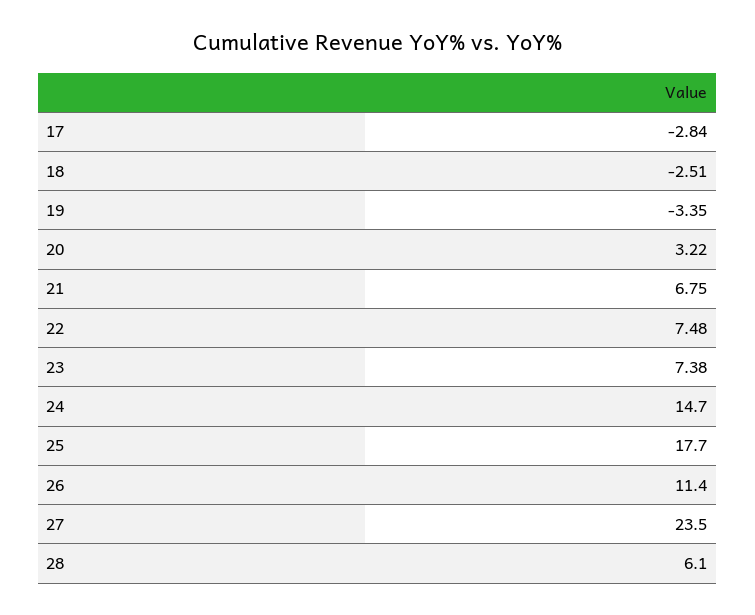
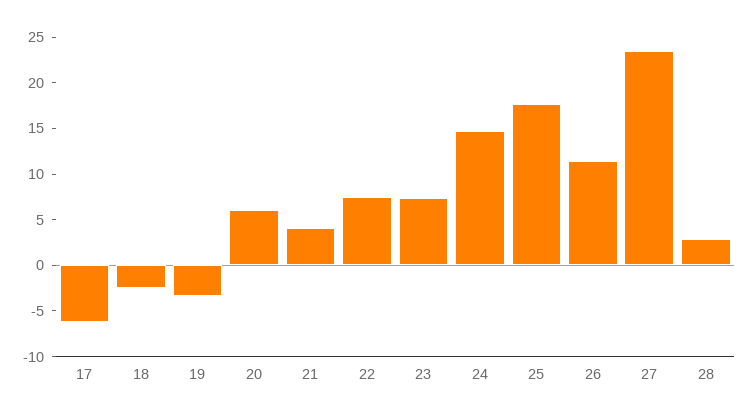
17: -2.84 -> -6
20: 3.22 -> 6
21: 6.75 -> 4
28: 6.1 -> 3

